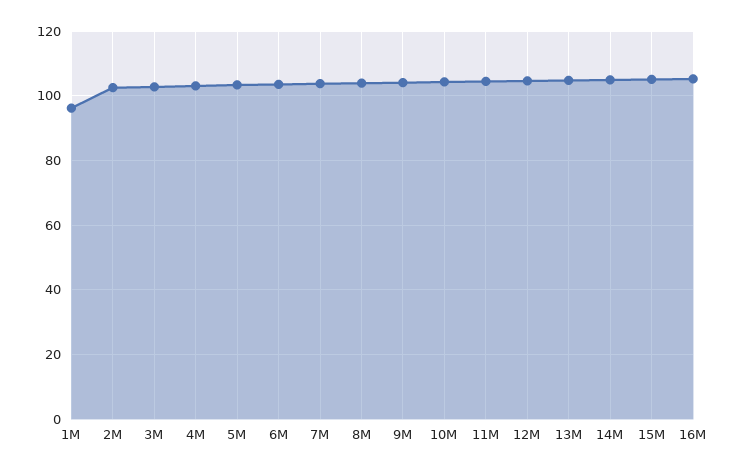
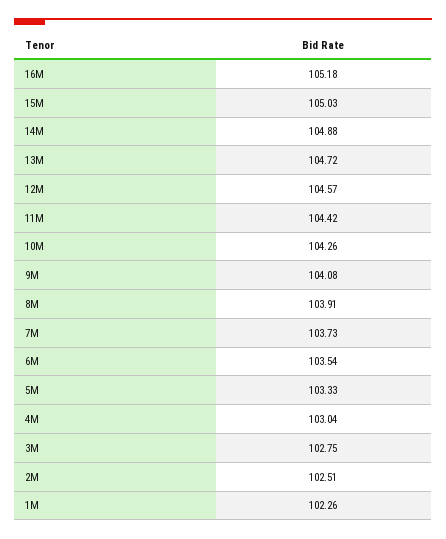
1M: 96 -> 102.26

